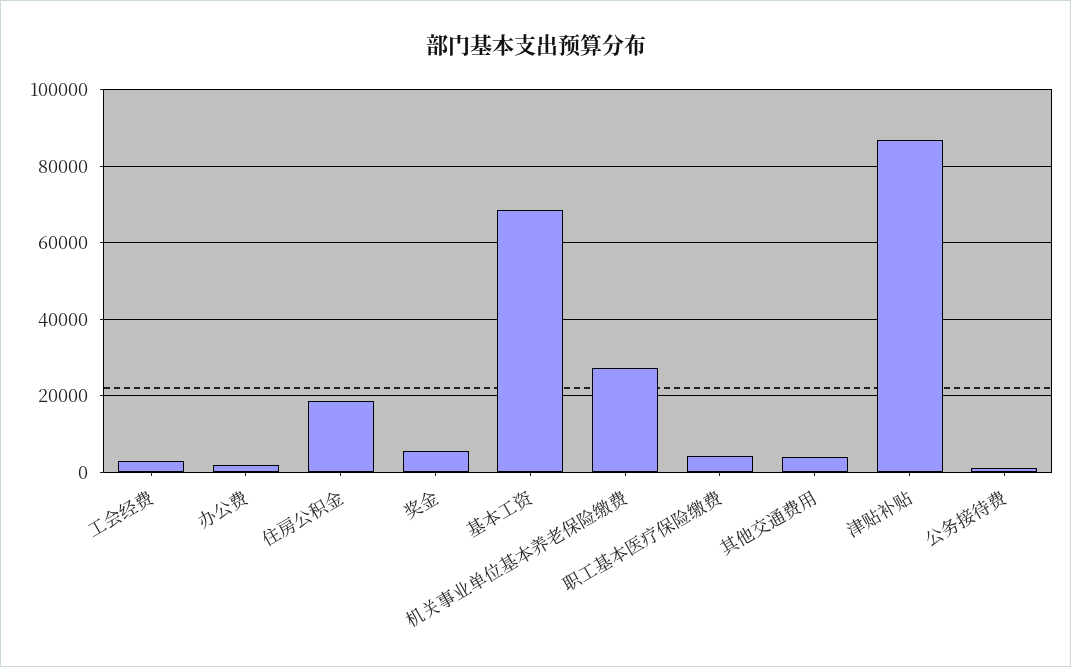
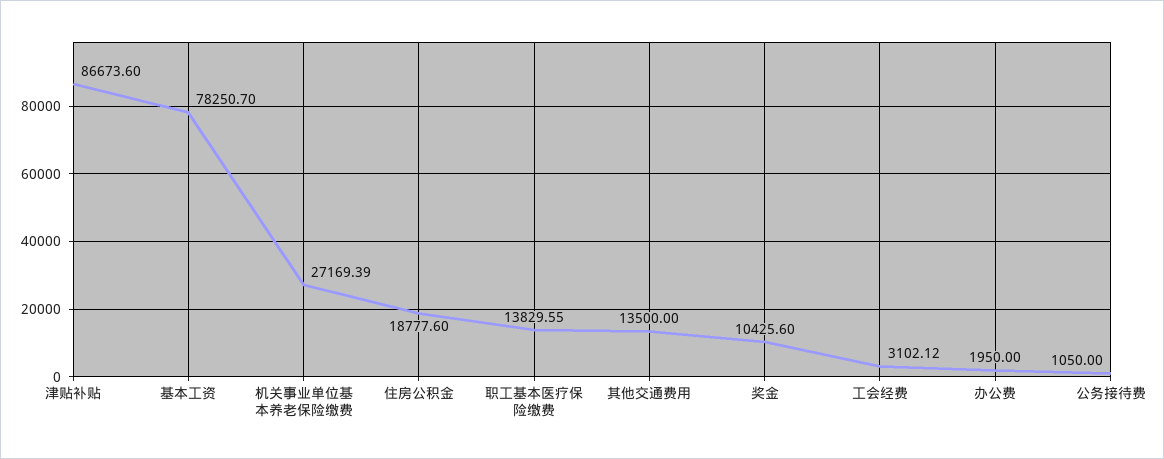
奖金: 6000 -> 10425.6
基本工资: 68000 -> 78250.7
职工基本医疗保险缴费: 4000 -> 13829.55
其他交通费用: 4000 -> 13500

